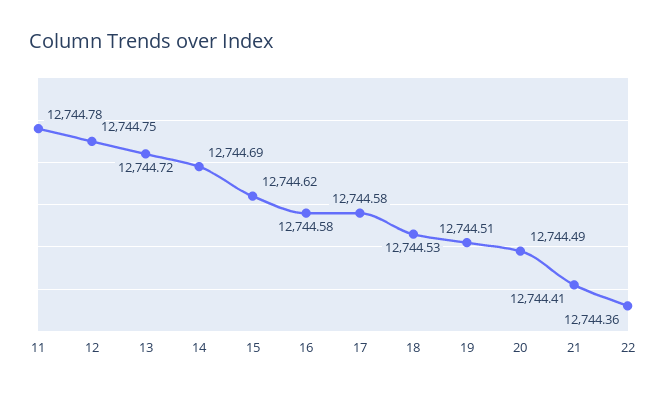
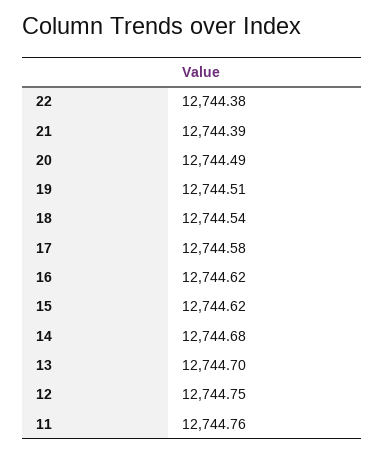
11: 12744.78 -> 12744.76
13: 12744.72 -> 12744.7
14: 12744.69 -> 12744.68
16: 12744.58 -> 12744.62
18: 12744.53 -> 12744.54
21: 12744.41 -> 12744.39
22: 12744.36 -> 12744.38

